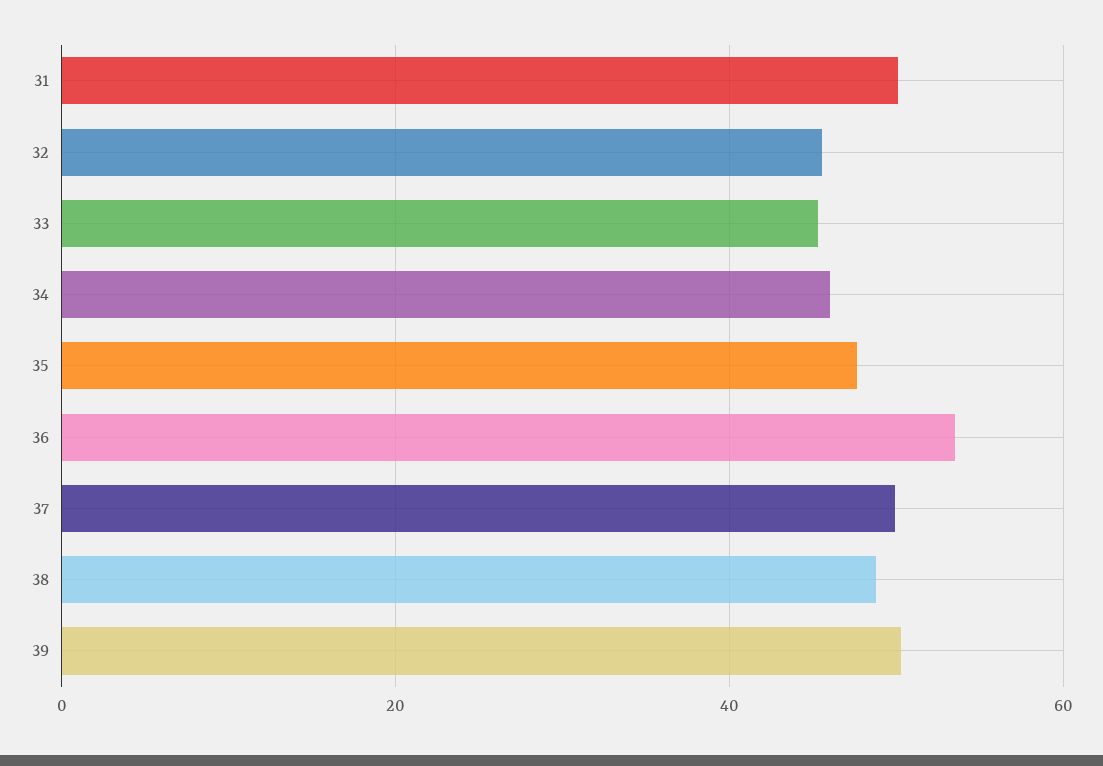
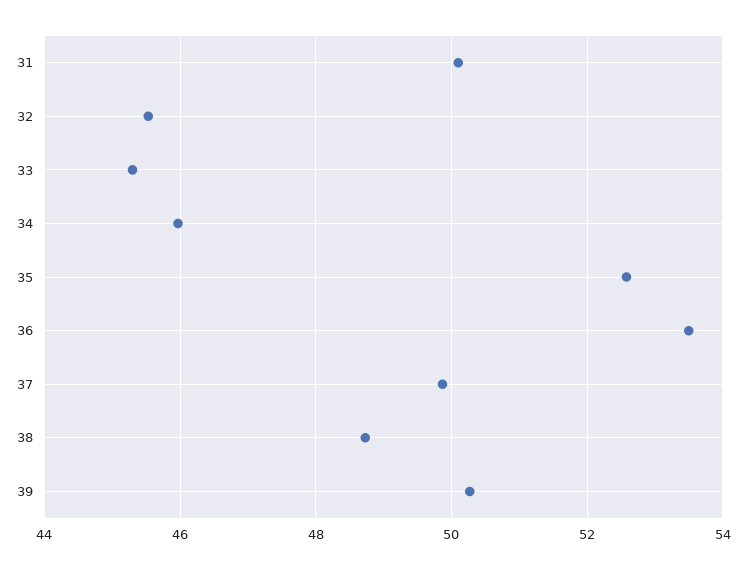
35: 48 -> 52.6

